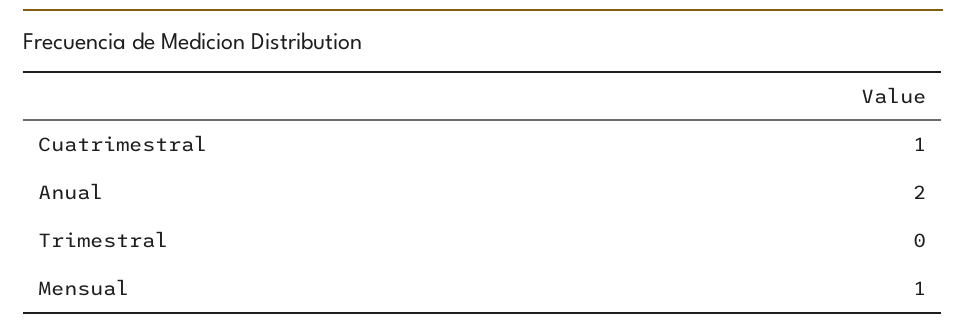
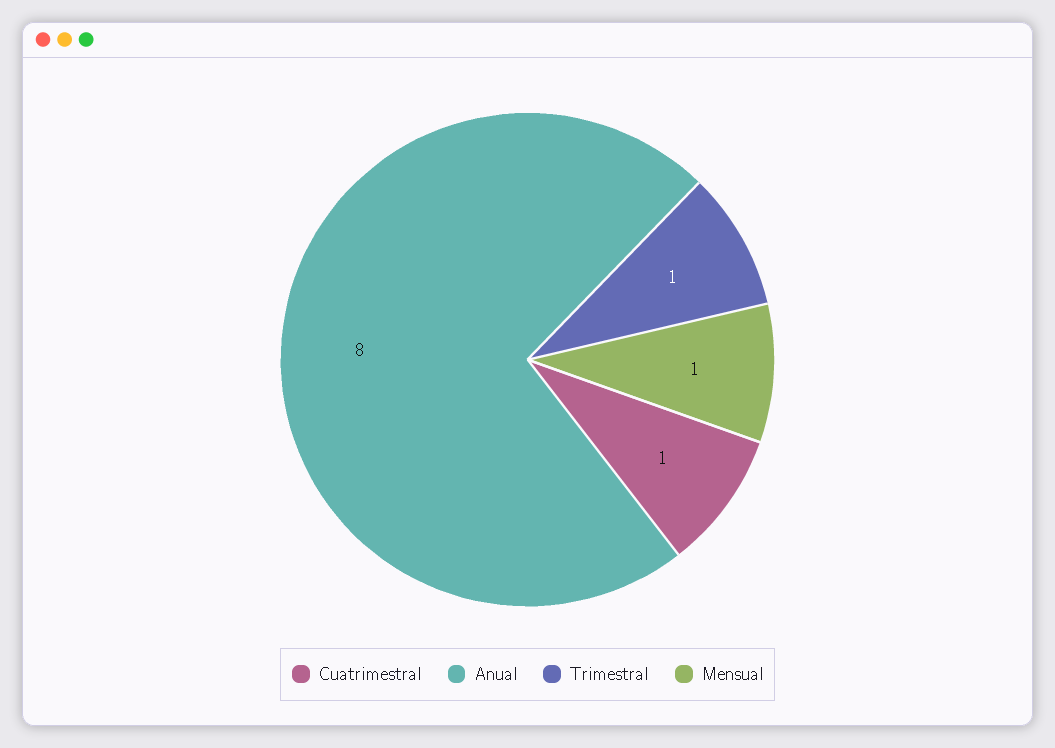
Anual: 2 -> 8
Trimestral: 0 -> 1

